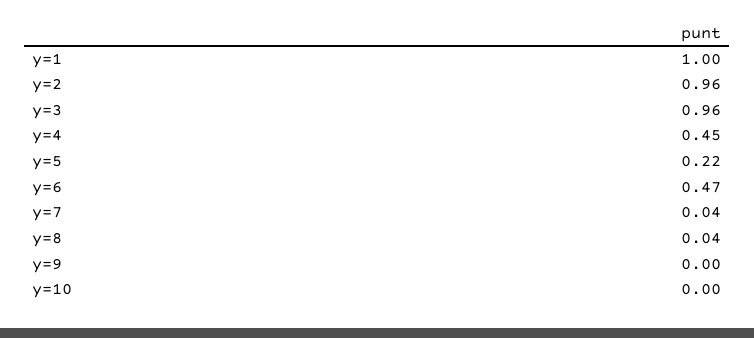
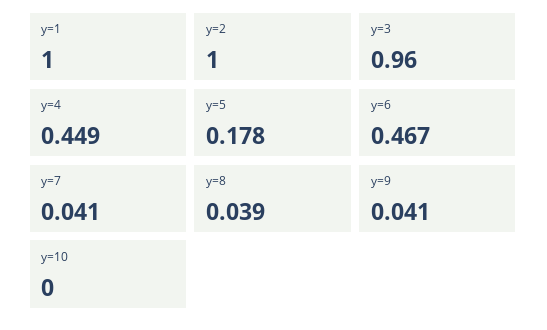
y=2: 0.96 -> 1
y=5: 0.22 -> 0.178
y=9: 0 -> 0.041

